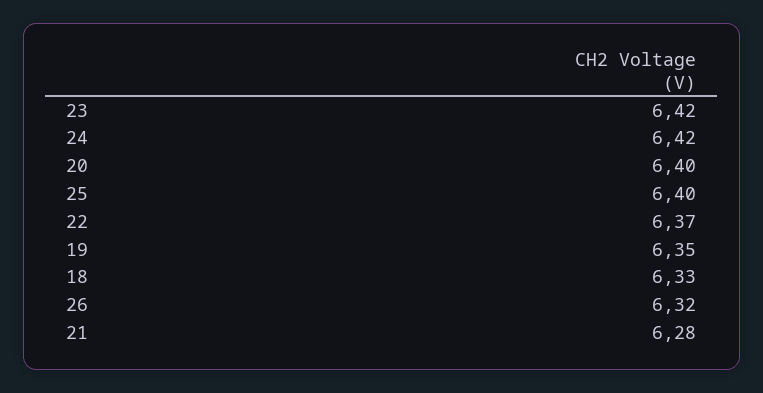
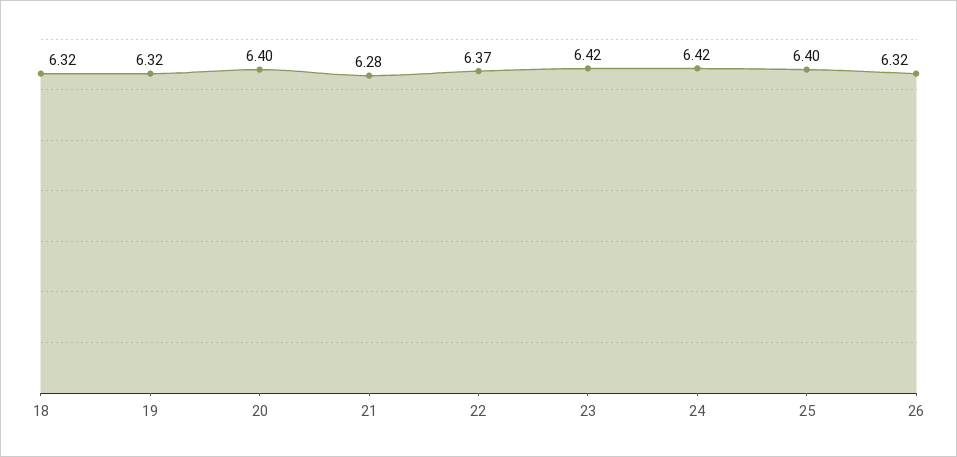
19: 6.35 -> 6.32
18: 6.33 -> 6.32

